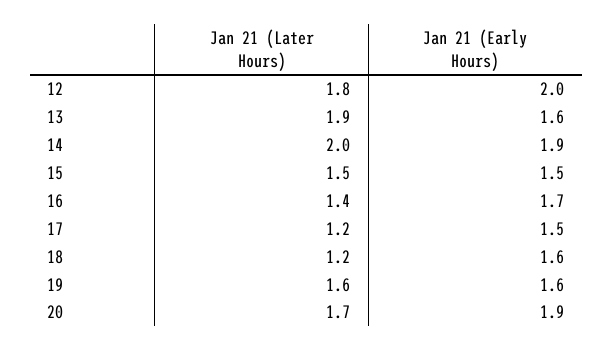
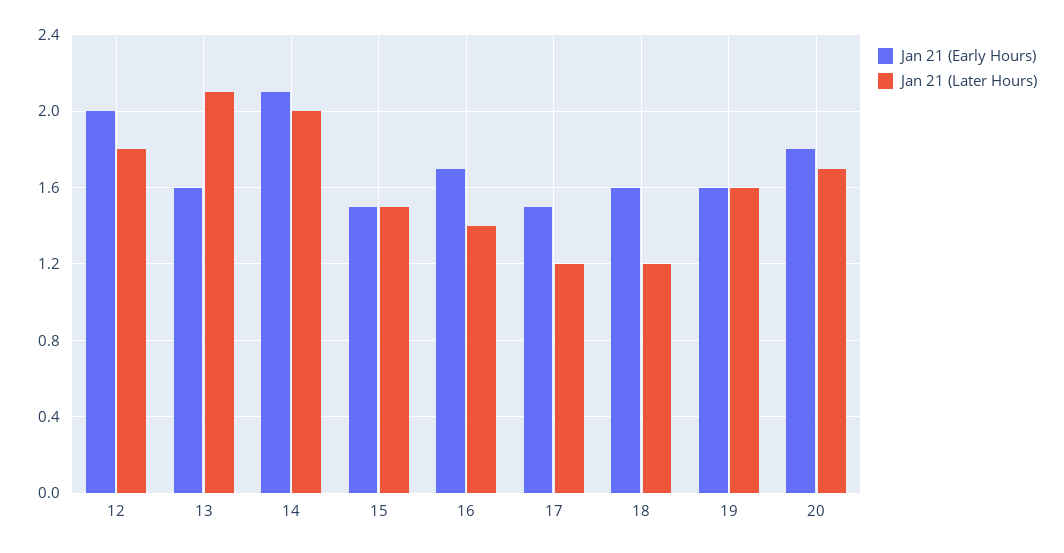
Jan 21 (Later Hours), 13: 1.9 -> 2.1
Jan 21 (Early Hours), 14: 1.9 -> 2.1
Jan 21 (Early Hours), 20: 1.9 -> 1.8

